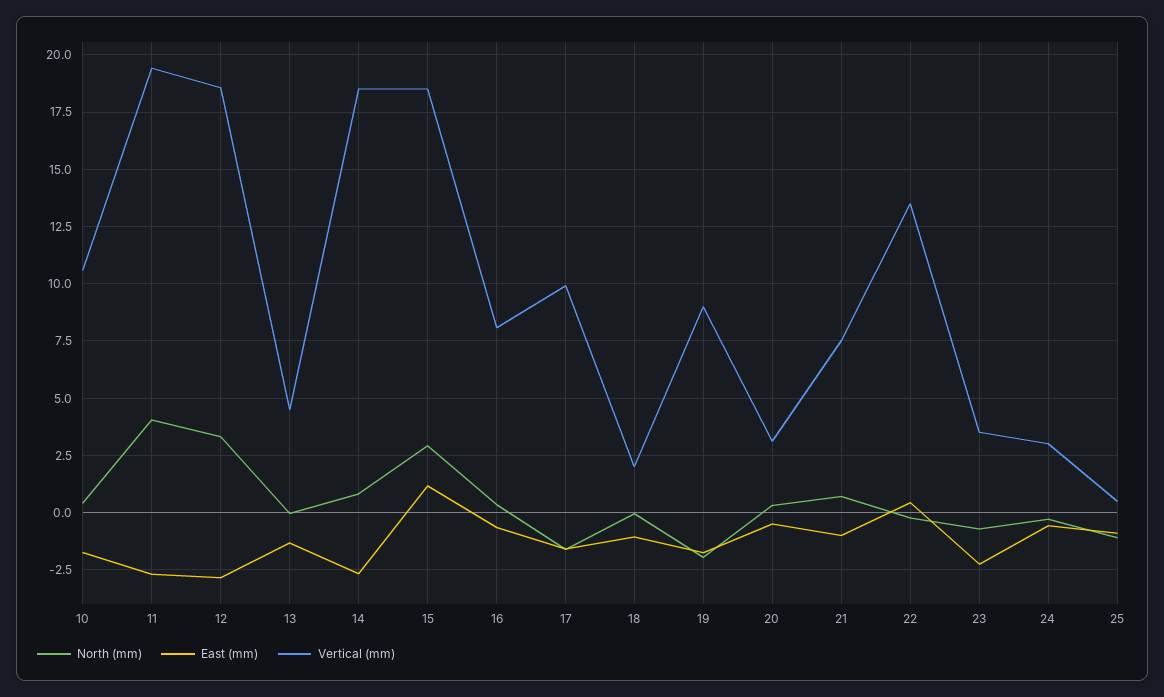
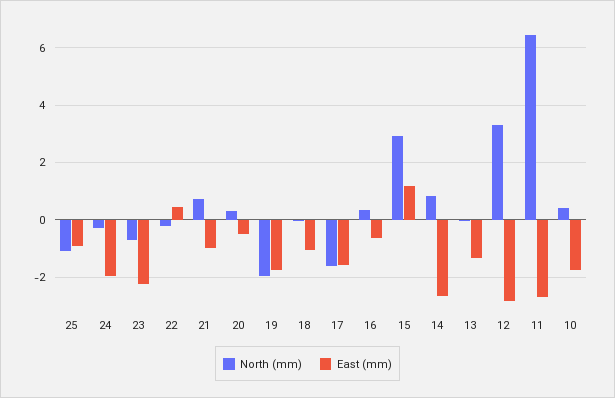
Vertical (mm), 10: 10.5 -> none
North (mm), 11: 4 -> 6.5
Vertical (mm), 11: 19.5 -> none
Vertical (mm), 12: 18.5 -> none
Vertical (mm), 13: 4.5 -> none
Vertical (mm), 14: 18.5 -> none
Vertical (mm), 15: 18.5 -> none
Vertical (mm), 16: 8 -> none
Vertical (mm), 17: 10 -> none
Vertical (mm), 18: 2 -> none
Vertical (mm), 19: 9 -> none
Vertical (mm), 20: 3 -> none
Vertical (mm), 21: 7.5 -> none
Vertical (mm), 22: 13.5 -> none
Vertical (mm), 23: 3.5 -> none
East (mm), 24: -0.5 -> -2
Vertical (mm), 24: 3 -> none
Vertical (mm), 25: 0.5 -> none

